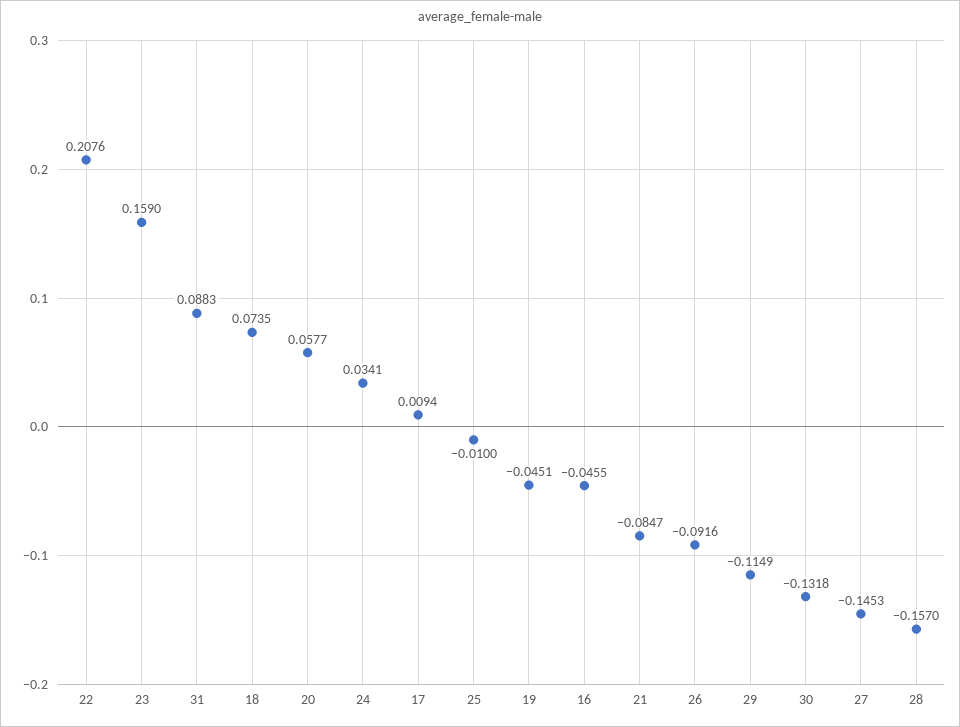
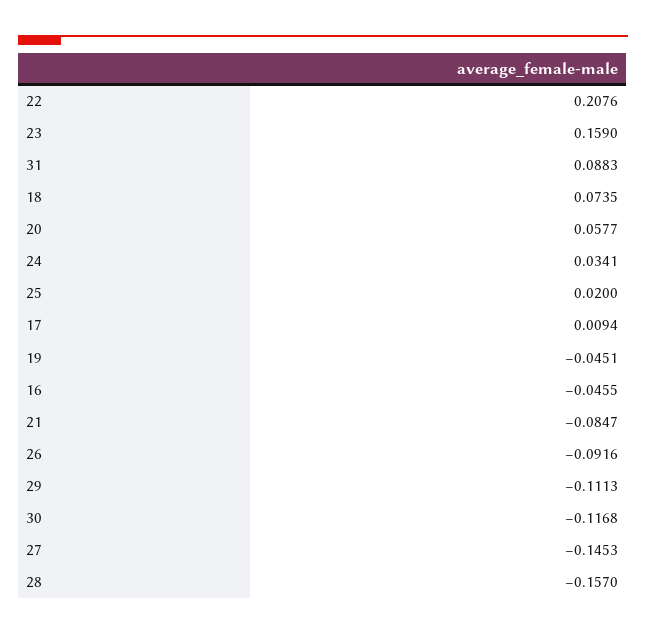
25: -0.01 -> 0.02
29: -0.1149 -> -0.1113
30: -0.1318 -> -0.1168

